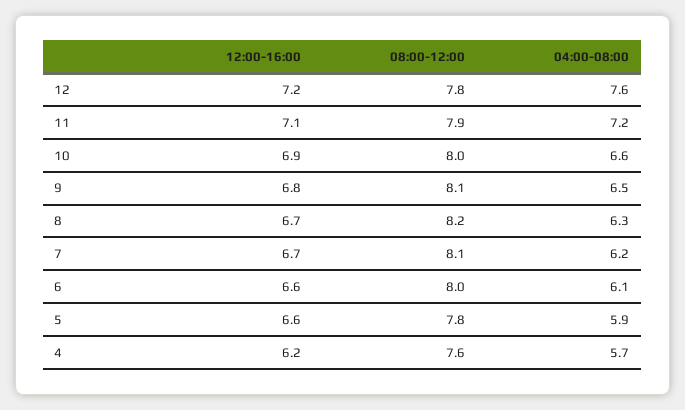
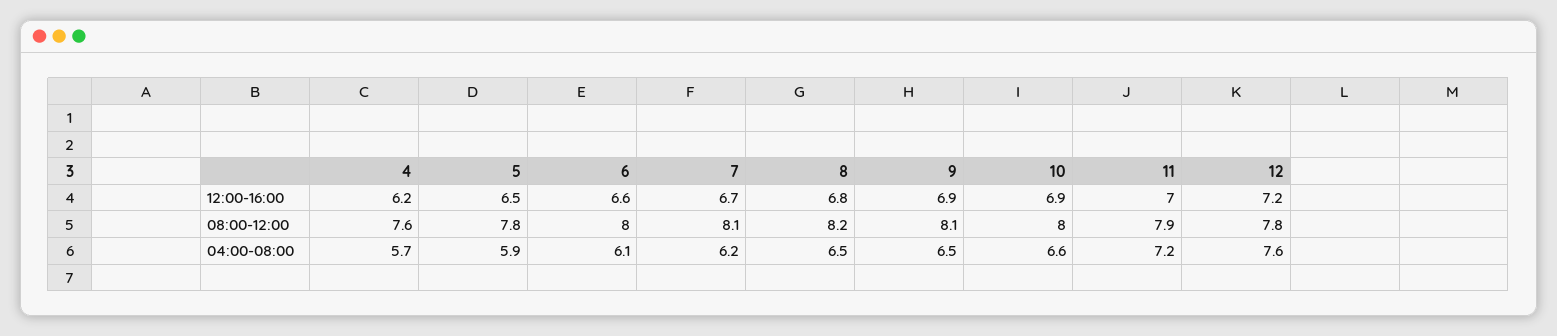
12:00-16:00, 11: 7.1 -> 7
12:00-16:00, 9: 6.8 -> 6.9
12:00-16:00, 8: 6.7 -> 6.8
04:00-08:00, 8: 6.3 -> 6.5
12:00-16:00, 5: 6.6 -> 6.5

